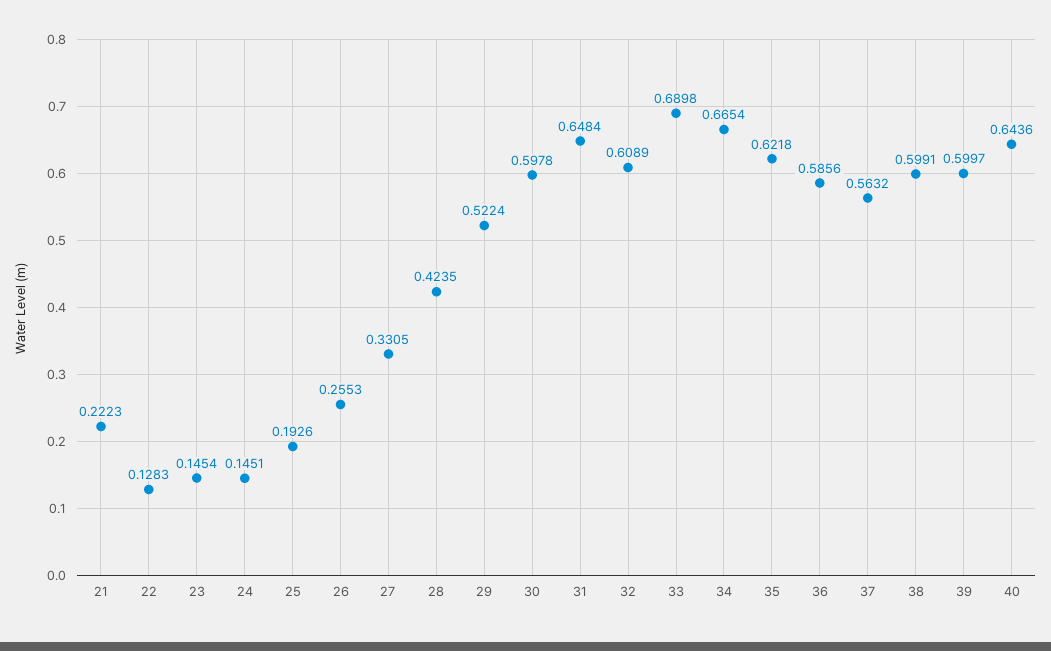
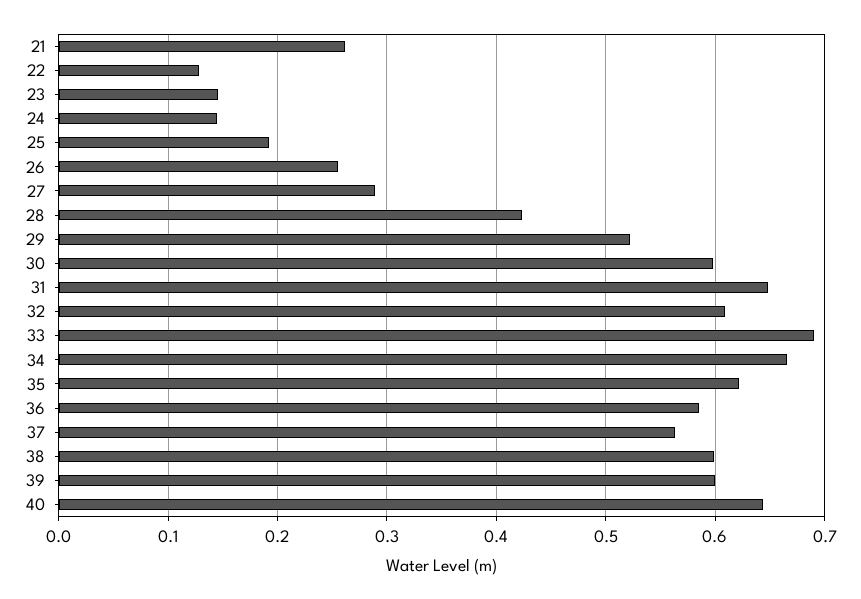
21: 0.2223 -> 0.26
27: 0.3305 -> 0.29

